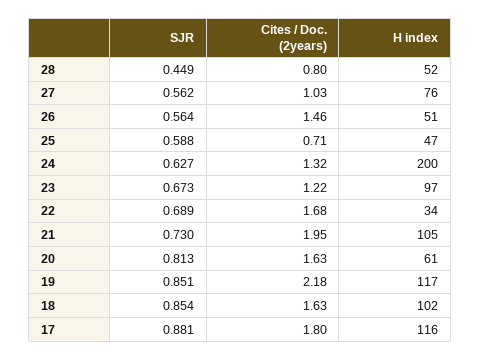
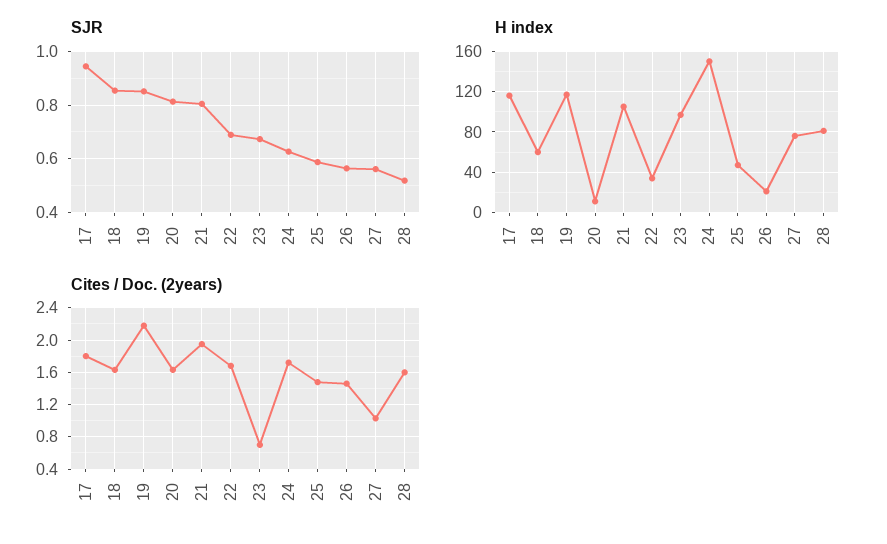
SJR, 28: 0.449 -> 0.525
Cites / Doc. (2years), 28: 0.8 -> 1.6
H index, 28: 52 -> 80
H index, 26: 51 -> 20
Cites / Doc. (2years), 25: 0.71 -> 1.5
Cites / Doc. (2years), 24: 1.32 -> 1.7
H index, 24: 200 -> 150
Cites / Doc. (2years), 23: 1.22 -> 0.7
SJR, 21: 0.73 -> 0.8
H index, 20: 61 -> 10
H index, 18: 102 -> 60
SJR, 17: 0.881 -> 0.95

